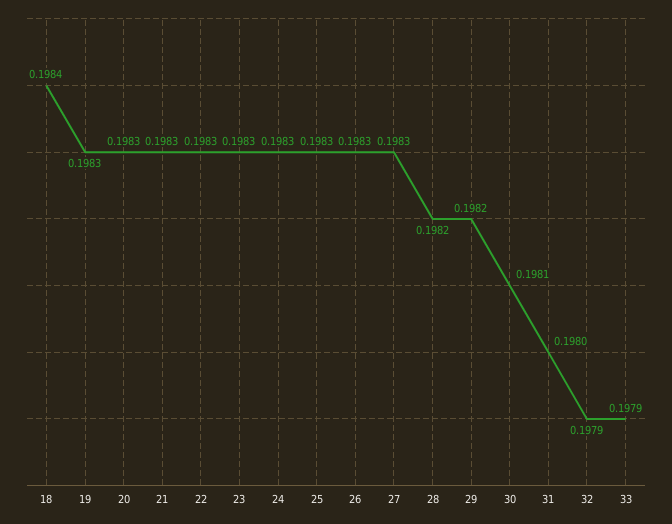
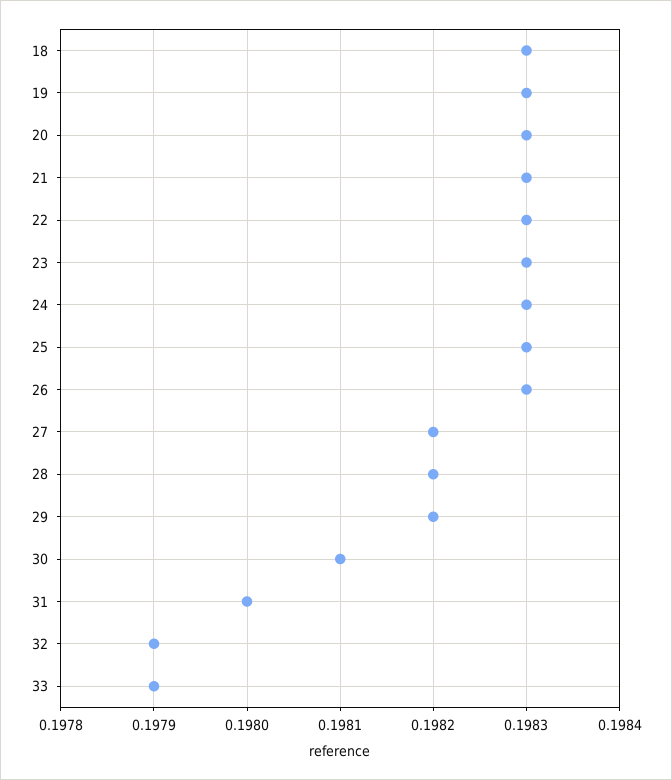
18: 0.1984 -> 0.1983
27: 0.1983 -> 0.1982

